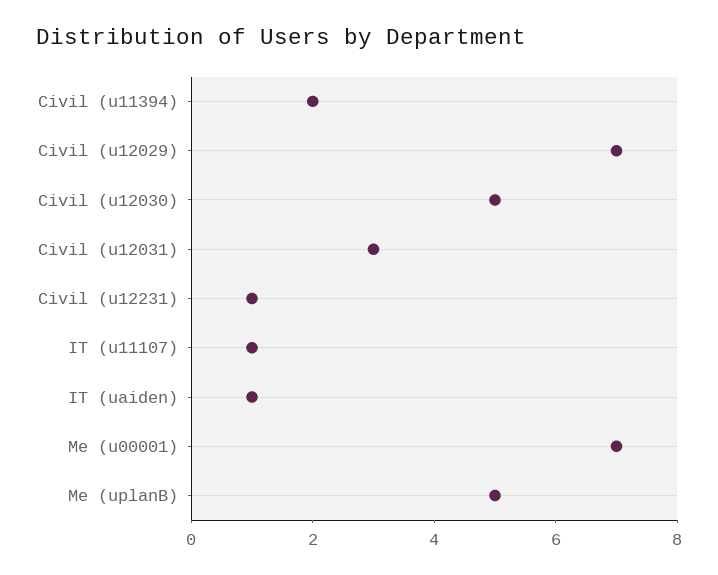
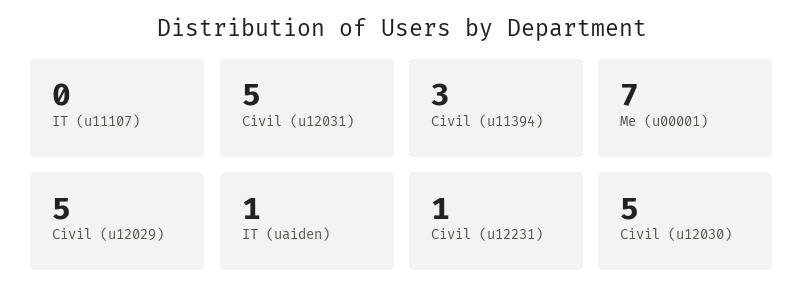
Civil (u11394): 2 -> 3
Civil (u12029): 7 -> 5
Civil (u12031): 3 -> 5
IT (u11107): 1 -> 0
Me (uplanB): 5 -> none

